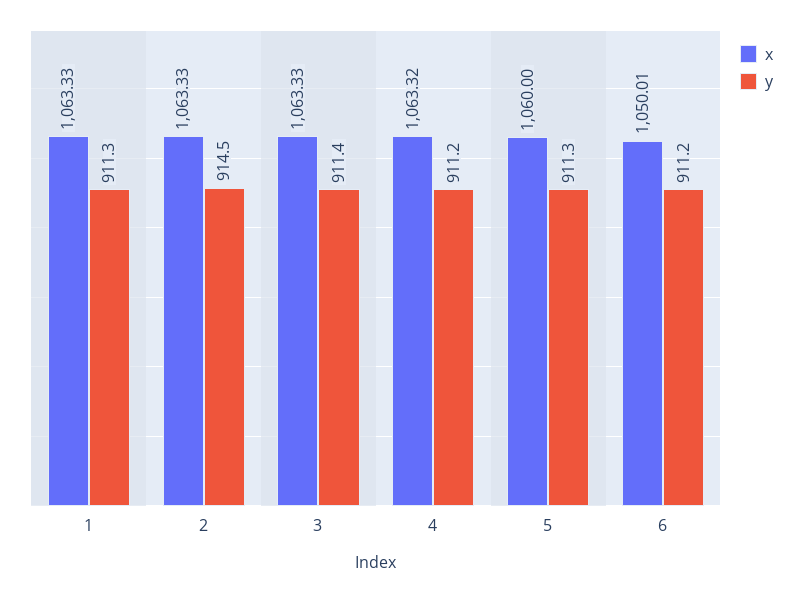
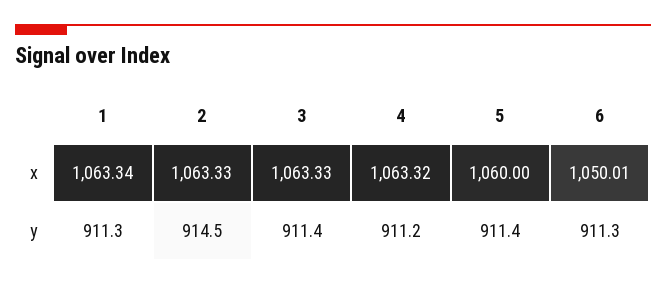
x, 1: 1063.33 -> 1063.34
y, 5: 911.3 -> 911.4
y, 6: 911.2 -> 911.3

